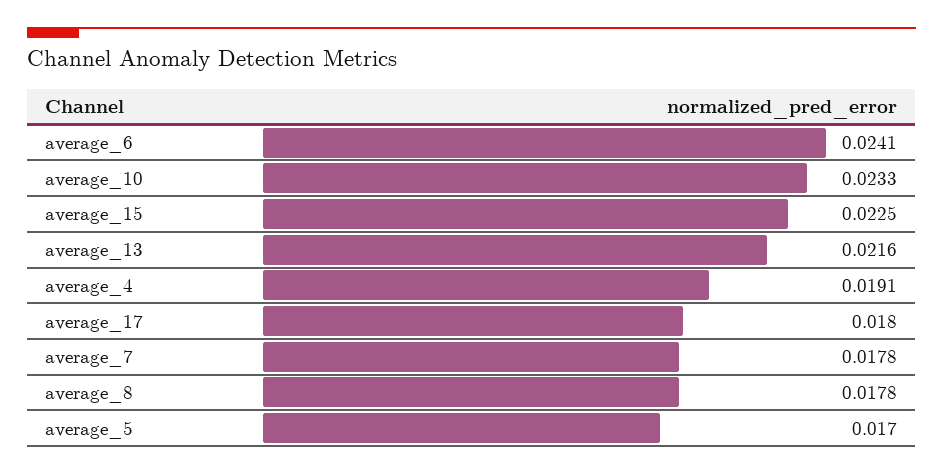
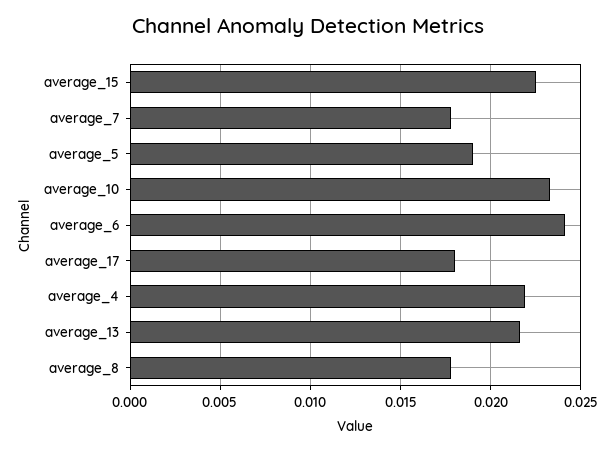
average_4: 0.0191 -> 0.022
average_5: 0.017 -> 0.019

